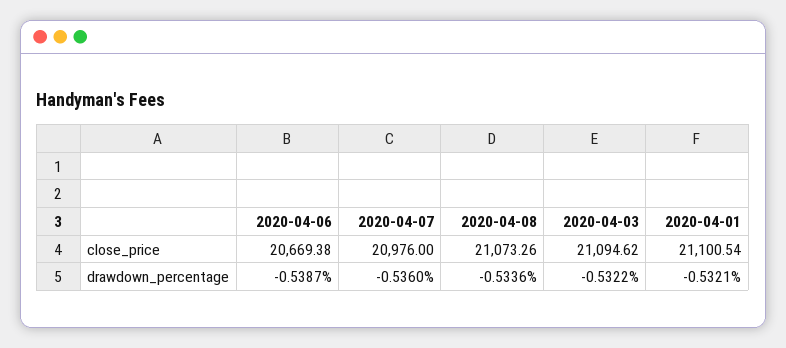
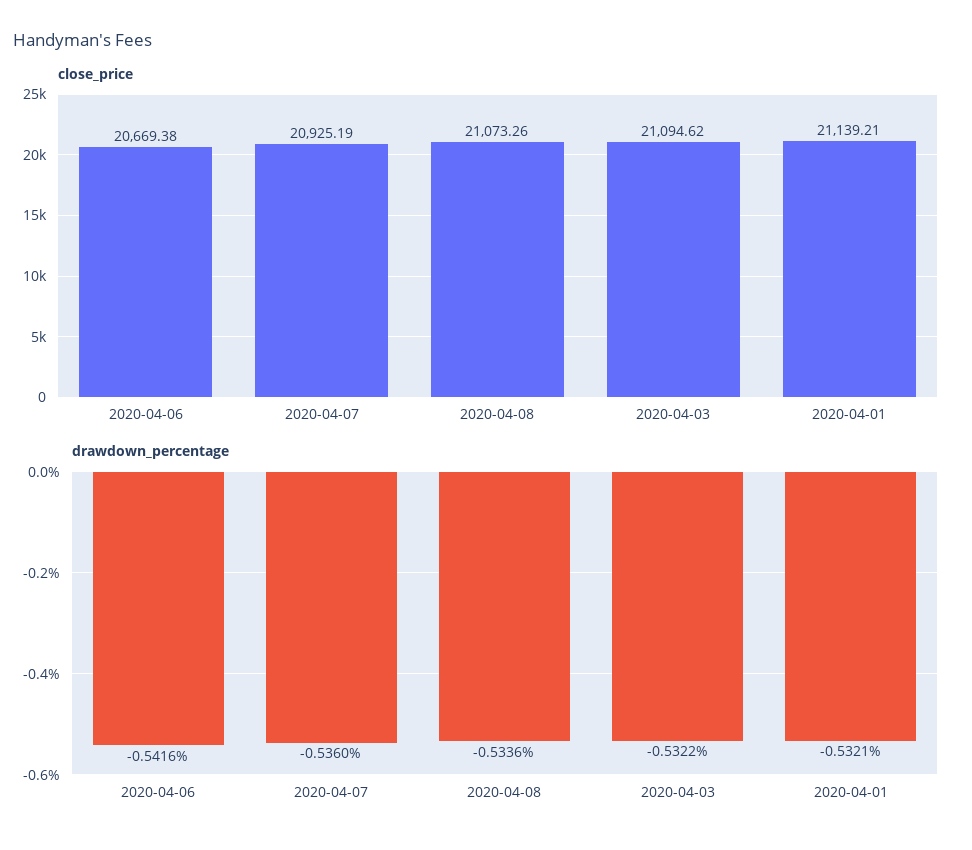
close_price, 2020-04-07: 20976 -> 20925.19
close_price, 2020-04-01: 21100.54 -> 21139.21
drawdown_percentage, 2020-04-06: -0.5387 -> -0.5416

